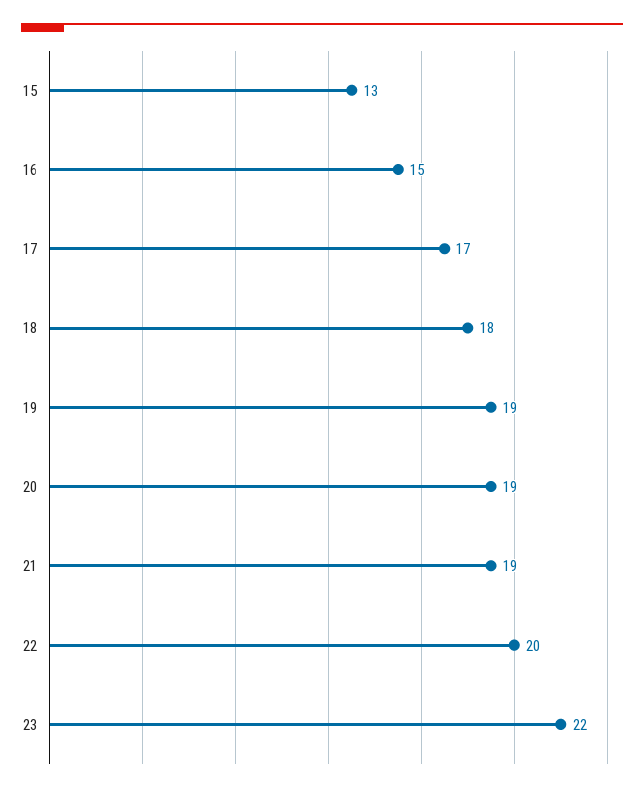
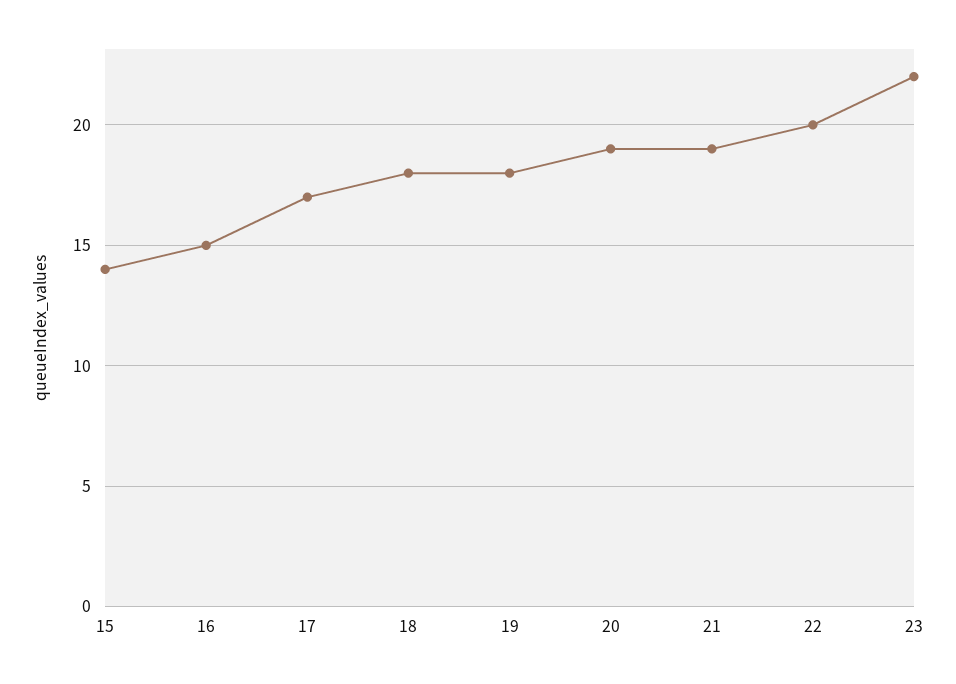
15: 13 -> 14
19: 19 -> 18

